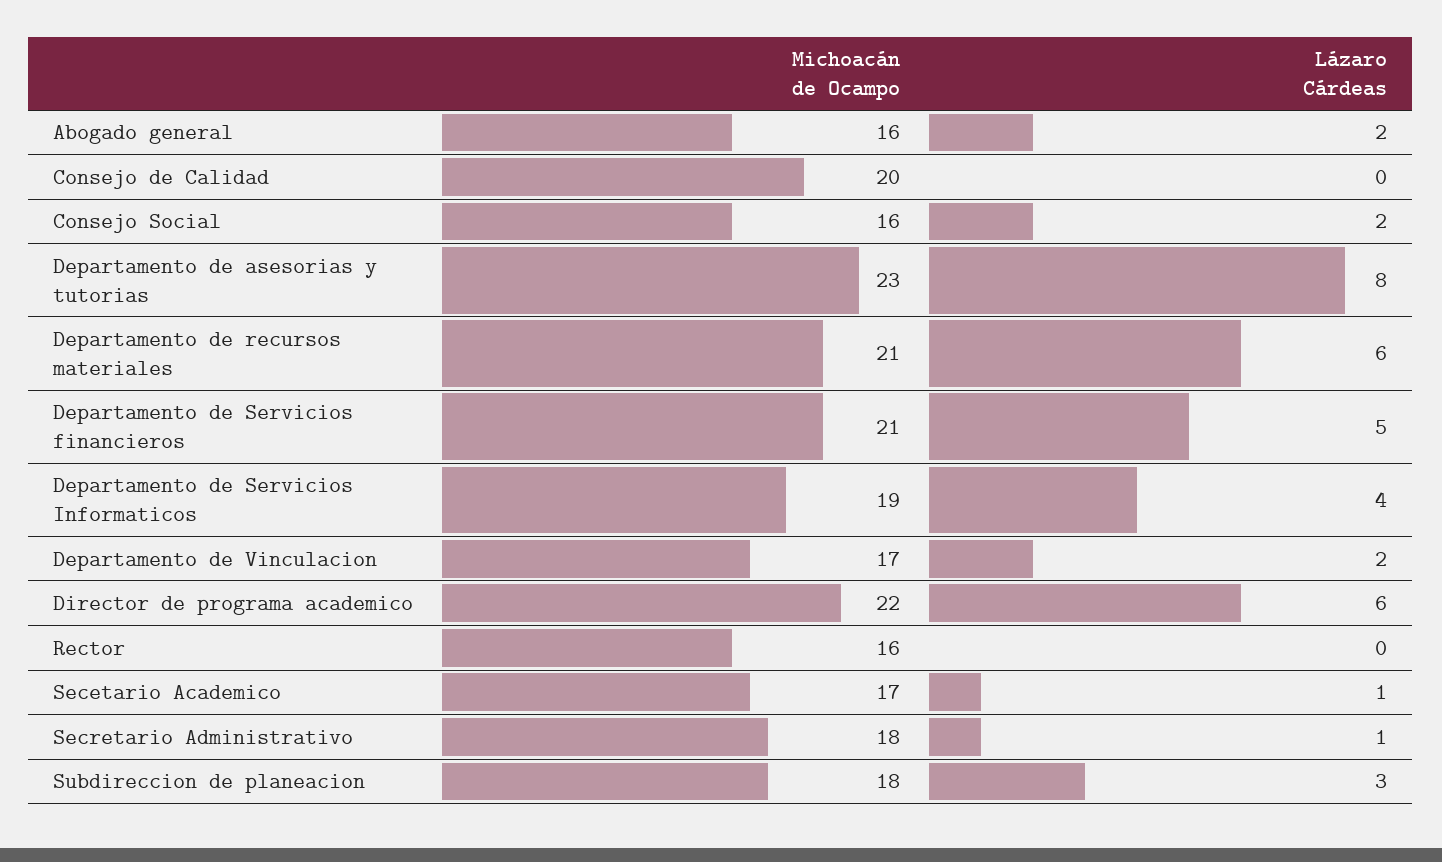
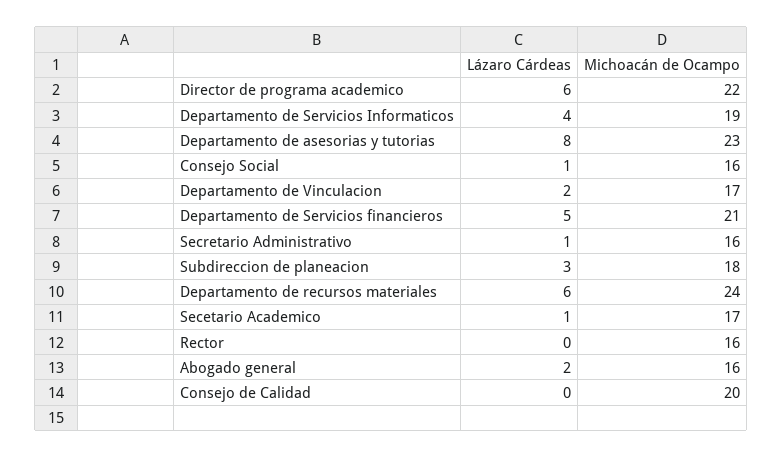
Lázaro Cárdeas, Consejo Social: 2 -> 1
Michoacán de Ocampo, Departamento de recursos materiales: 21 -> 24
Michoacán de Ocampo, Secretario Administrativo: 18 -> 16

